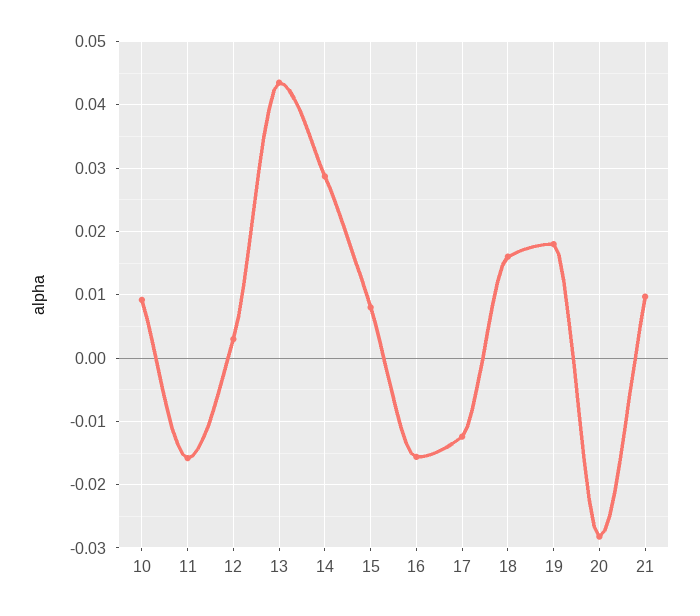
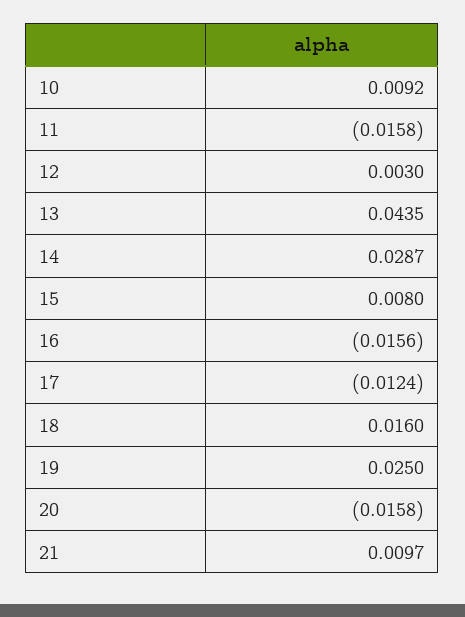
19: 0.018 -> 0.025
20: -0.028 -> -0.0158

